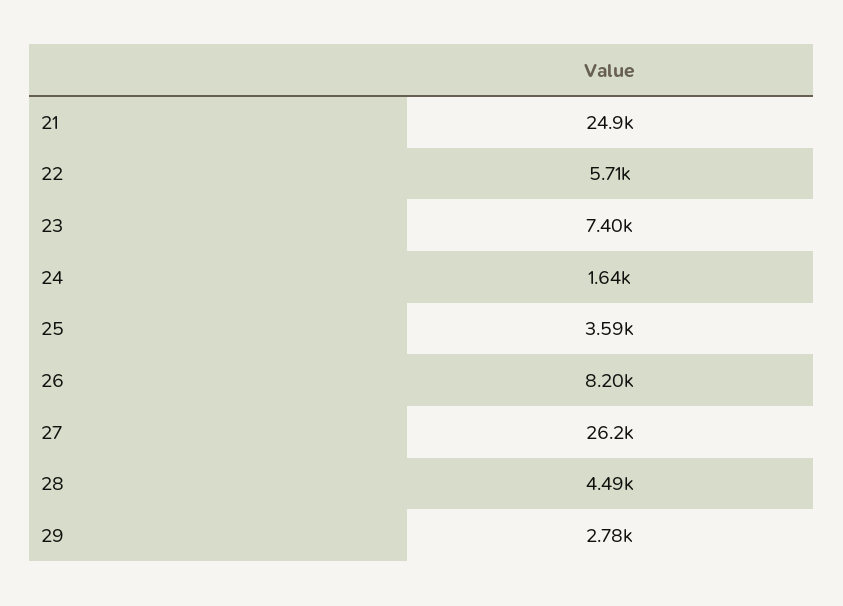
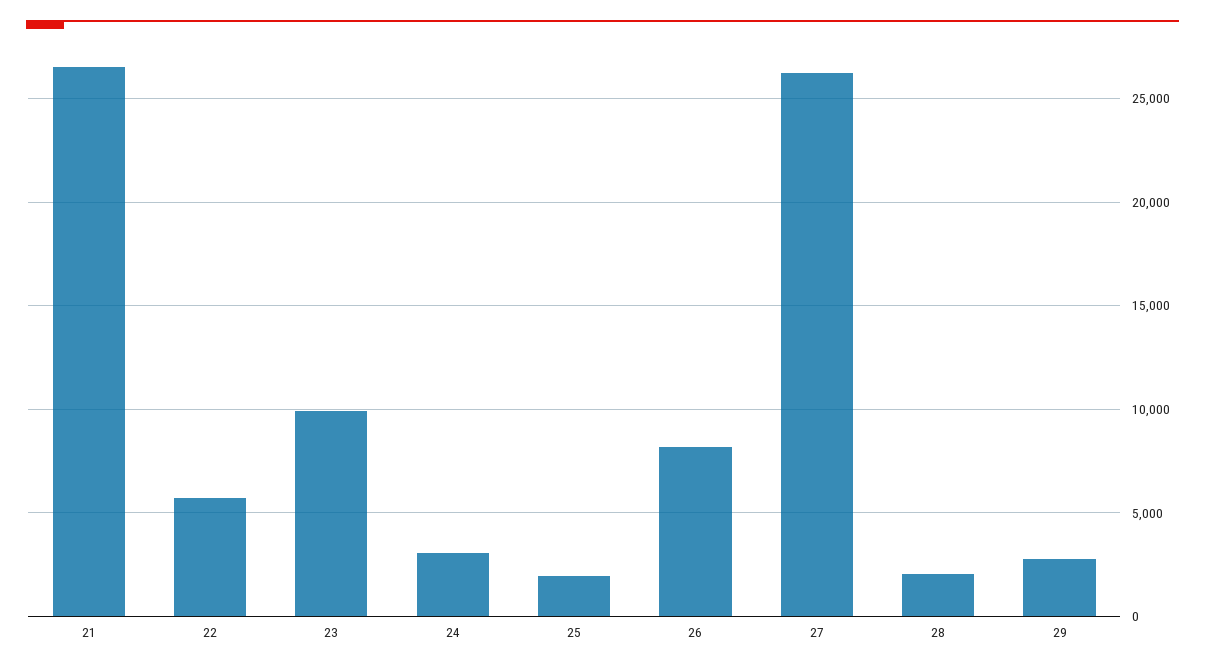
21: 24900 -> 26500
23: 7400 -> 10000
24: 1640 -> 3000
25: 3590 -> 2000
28: 4490 -> 2000

